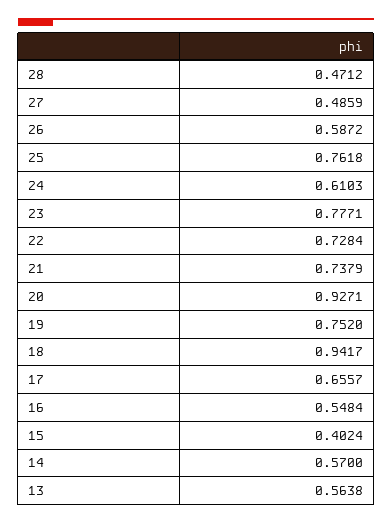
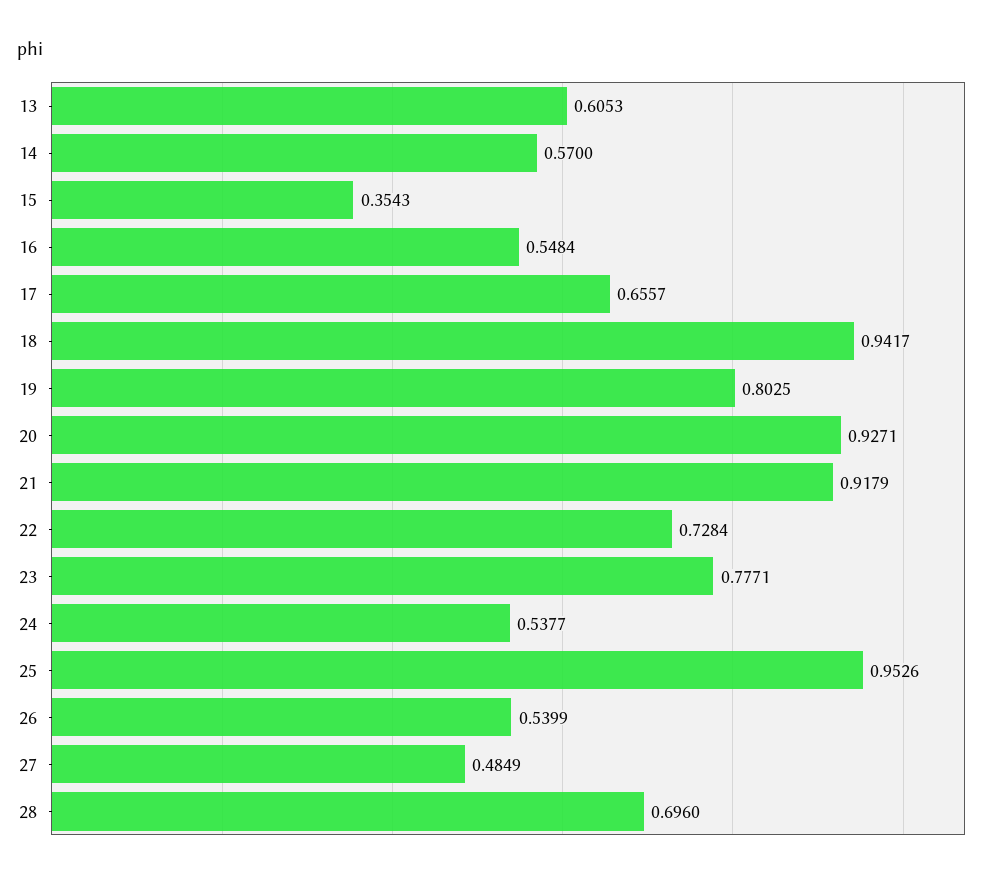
28: 0.4712 -> 0.696
27: 0.4859 -> 0.4849
26: 0.5872 -> 0.5399
25: 0.7618 -> 0.9526
24: 0.6103 -> 0.5377
21: 0.7379 -> 0.9179
19: 0.752 -> 0.8025
15: 0.4024 -> 0.3543
13: 0.5638 -> 0.6053

